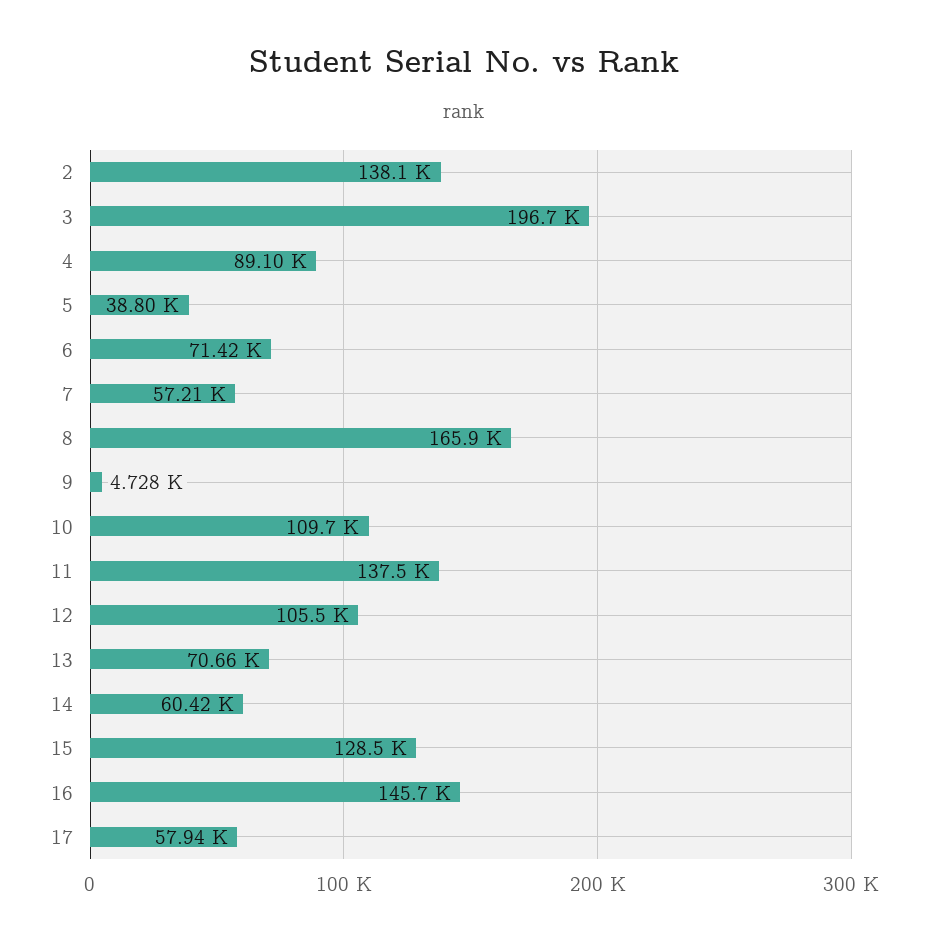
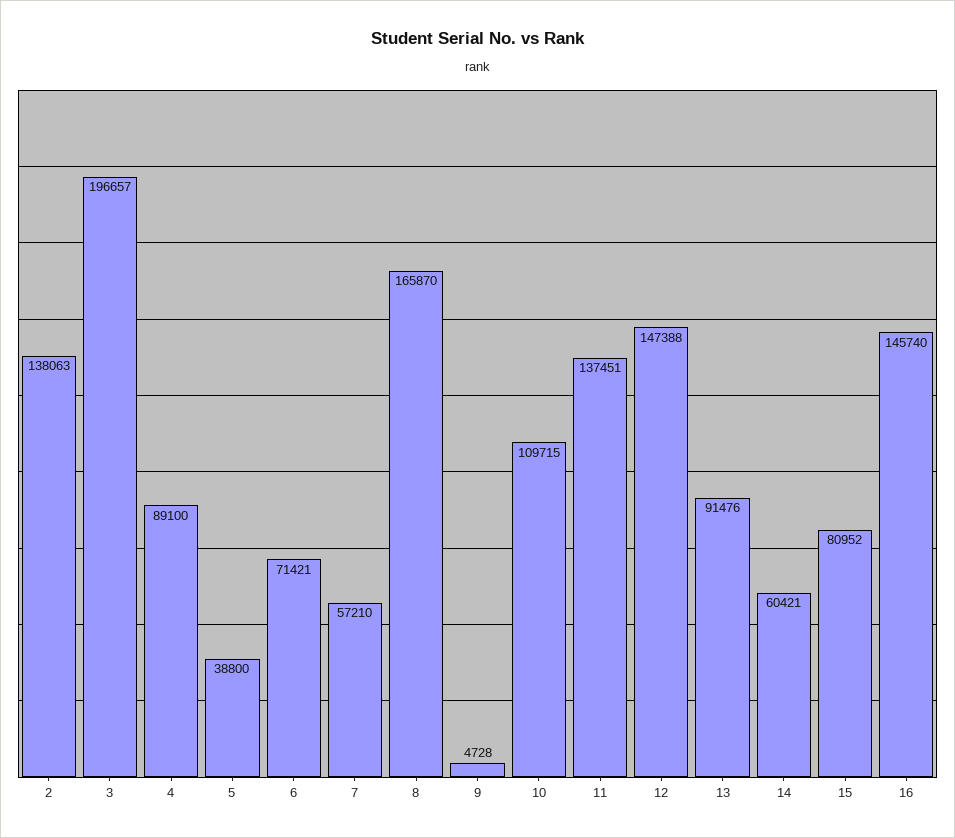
12: 105500 -> 147388
13: 70660 -> 91476
15: 128500 -> 80952
17: 57940 -> none

